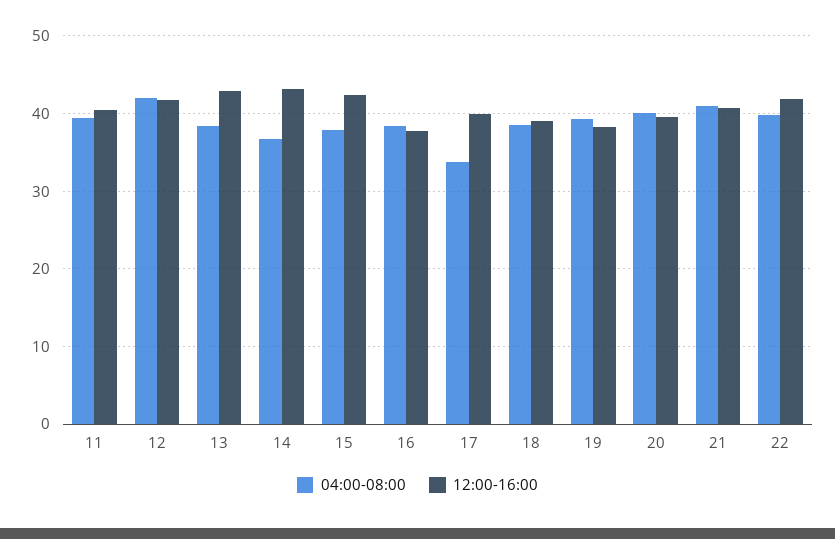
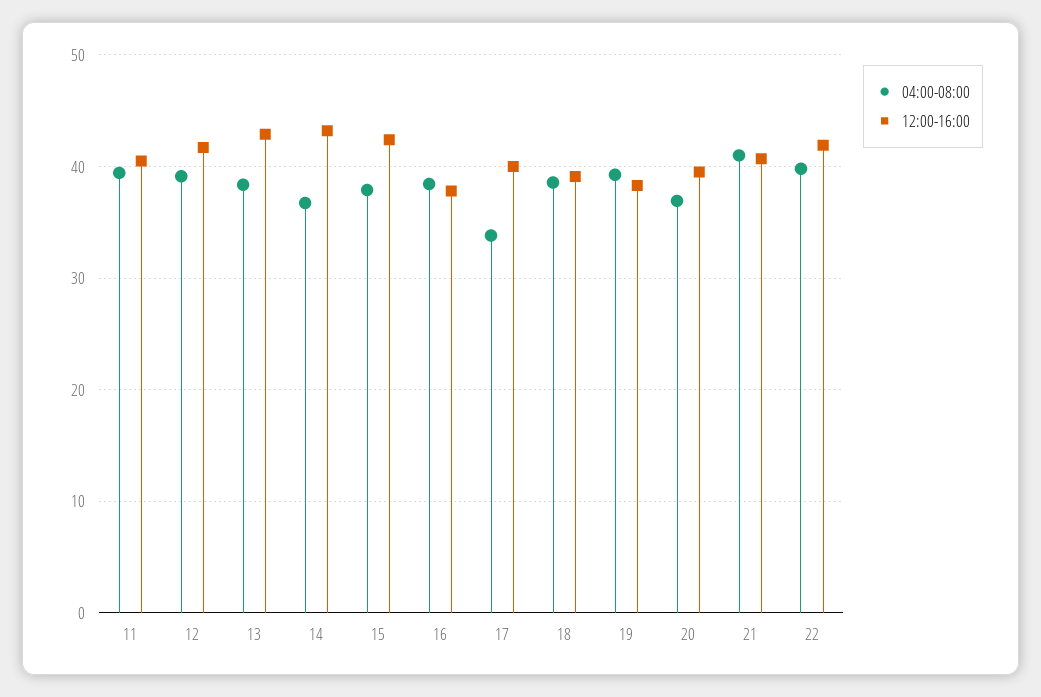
04:00-08:00, 12: 42 -> 39
04:00-08:00, 20: 40 -> 37

